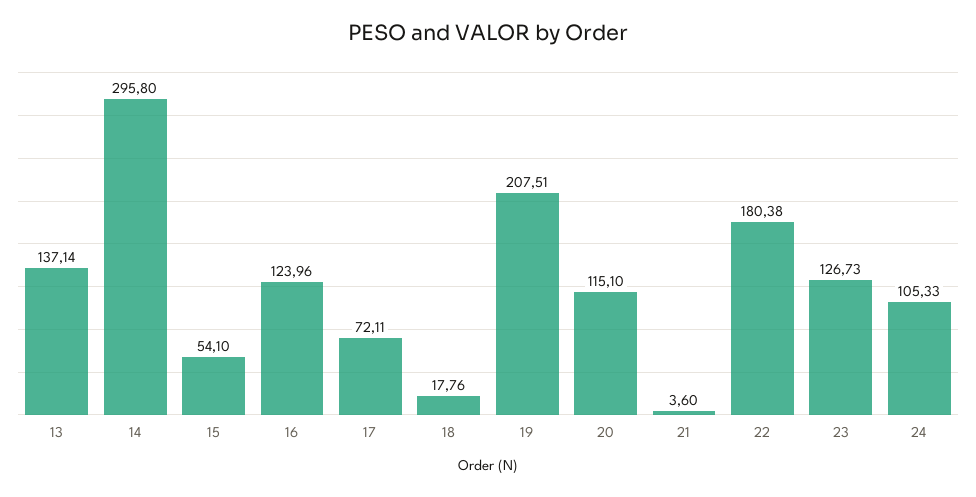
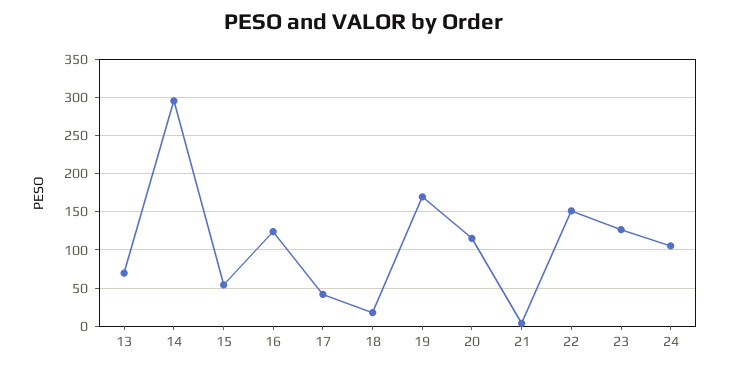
13: 137.14 -> 70
17: 72.11 -> 40
19: 207.51 -> 170
22: 180.38 -> 150

